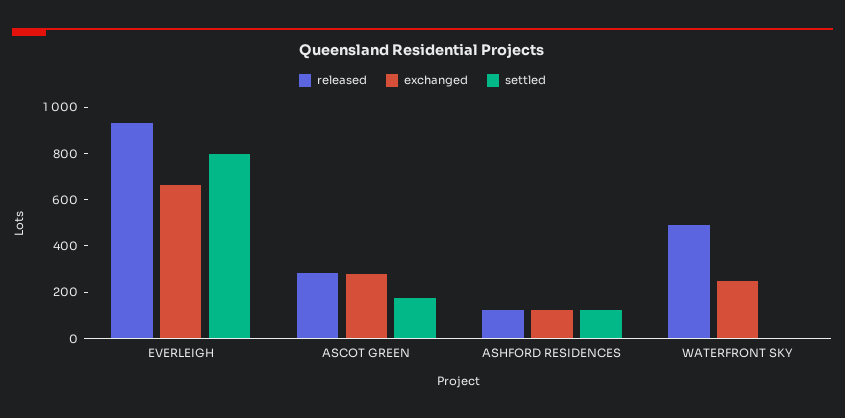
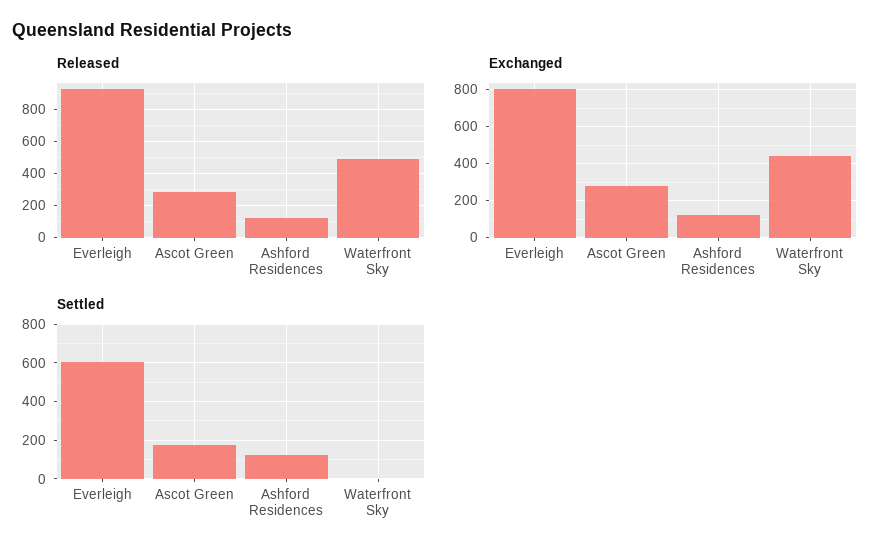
exchanged, EVERLEIGH: 650 -> 800
settled, EVERLEIGH: 800 -> 600
exchanged, WATERFRONT SKY: 250 -> 450

